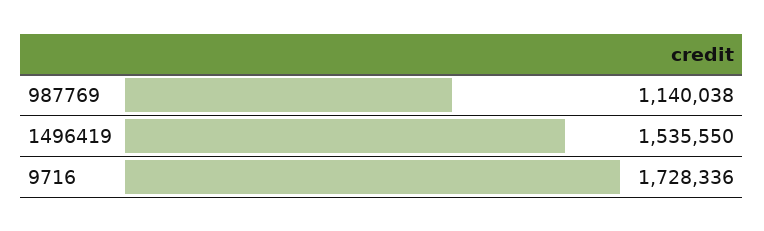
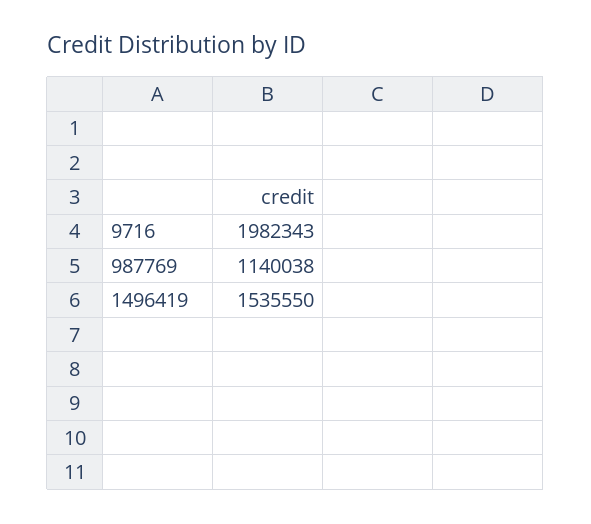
9716: 1728336 -> 1982343

